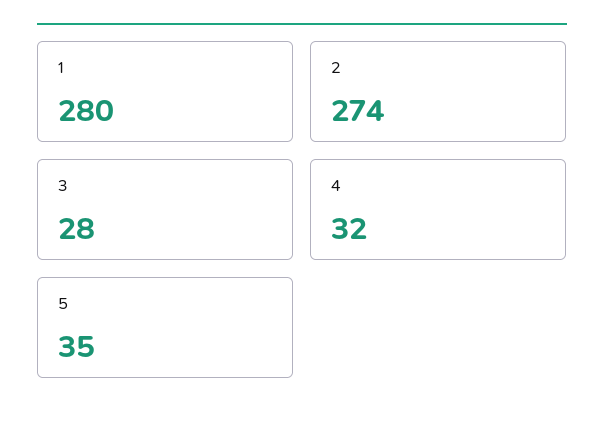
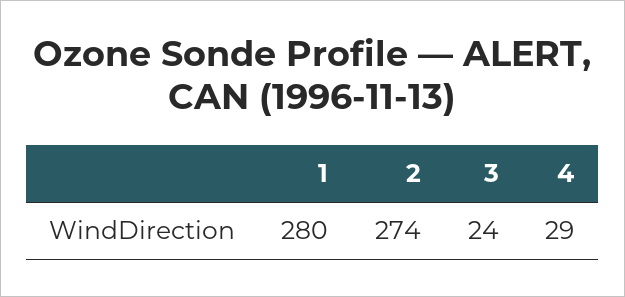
3: 28 -> 24
4: 32 -> 29
5: 35 -> none

